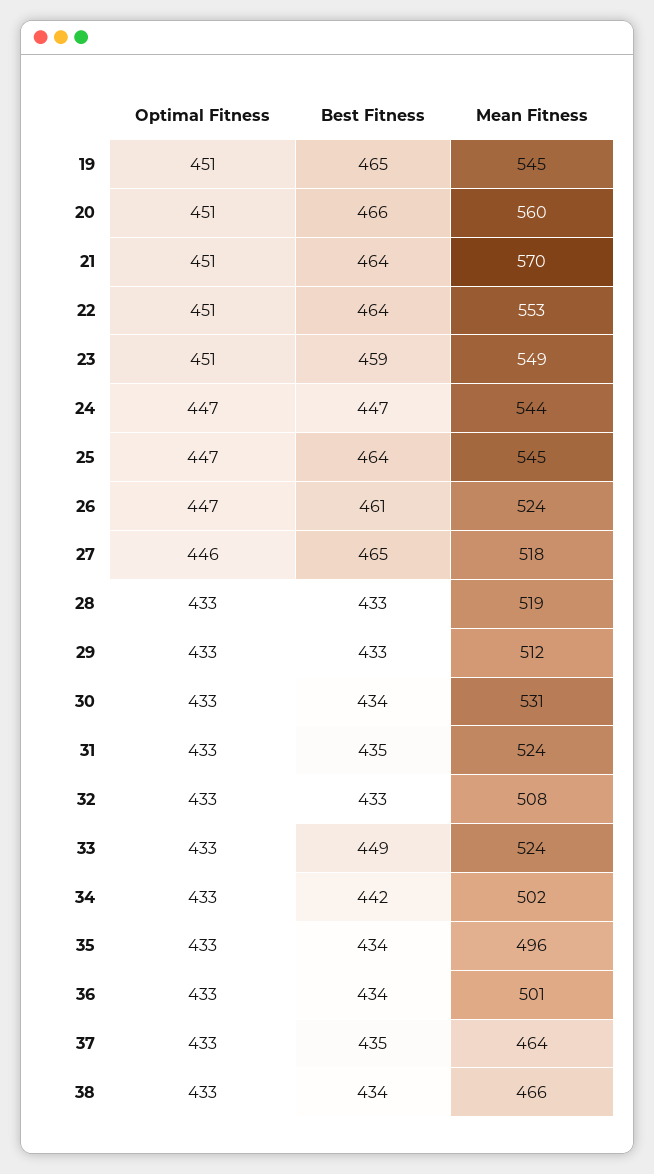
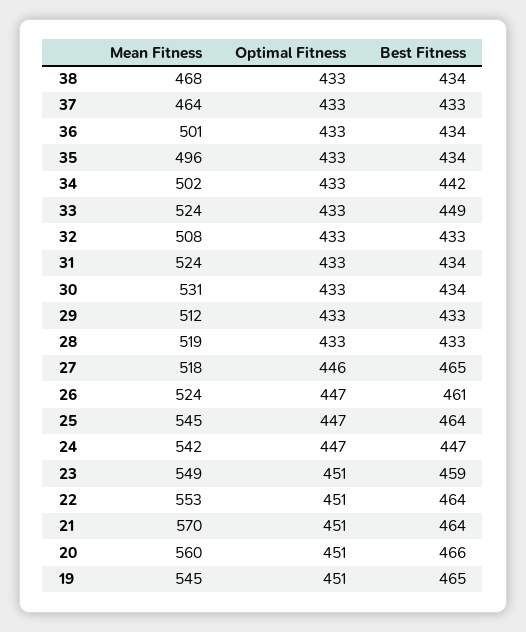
Mean Fitness, 24: 544 -> 542
Best Fitness, 31: 435 -> 434
Best Fitness, 37: 435 -> 433
Mean Fitness, 38: 466 -> 468

